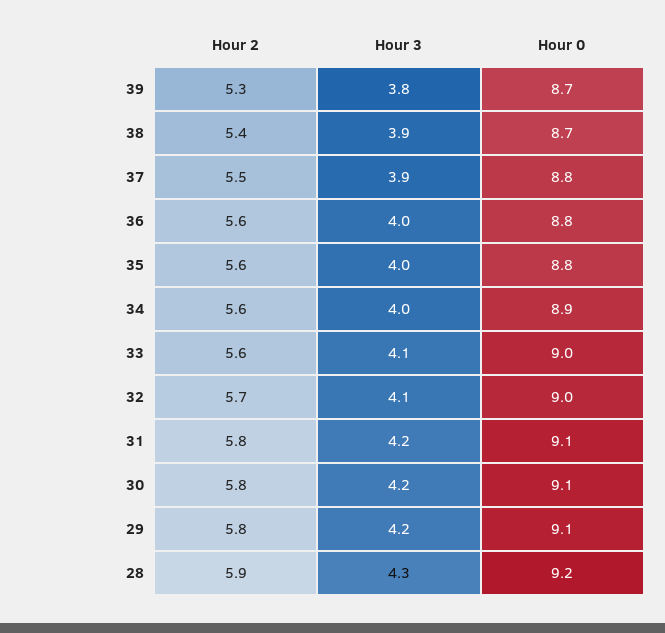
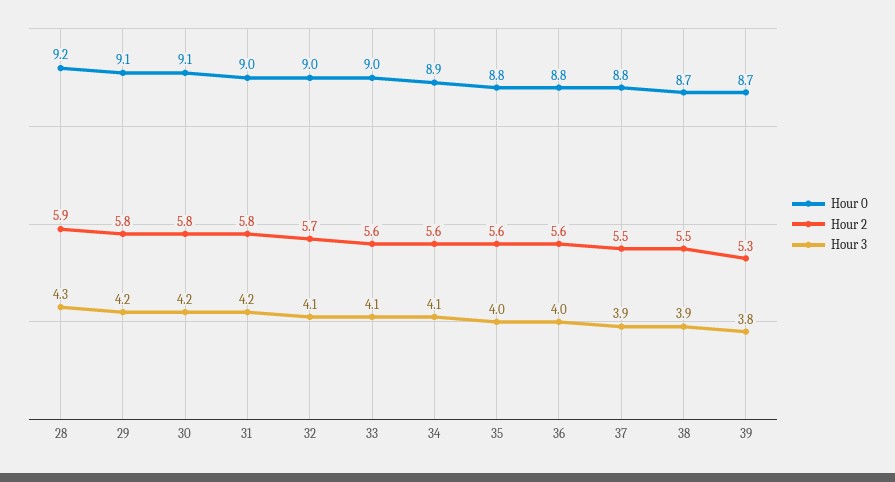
Hour 2, 38: 5.4 -> 5.5
Hour 3, 34: 4 -> 4.1
Hour 0, 31: 9.1 -> 9

